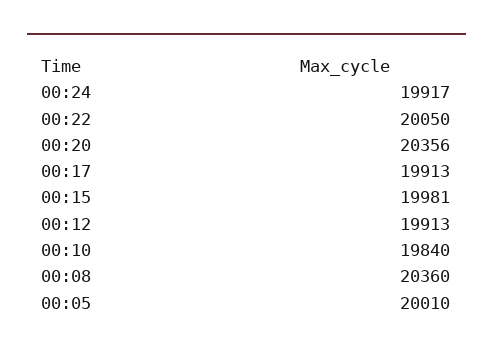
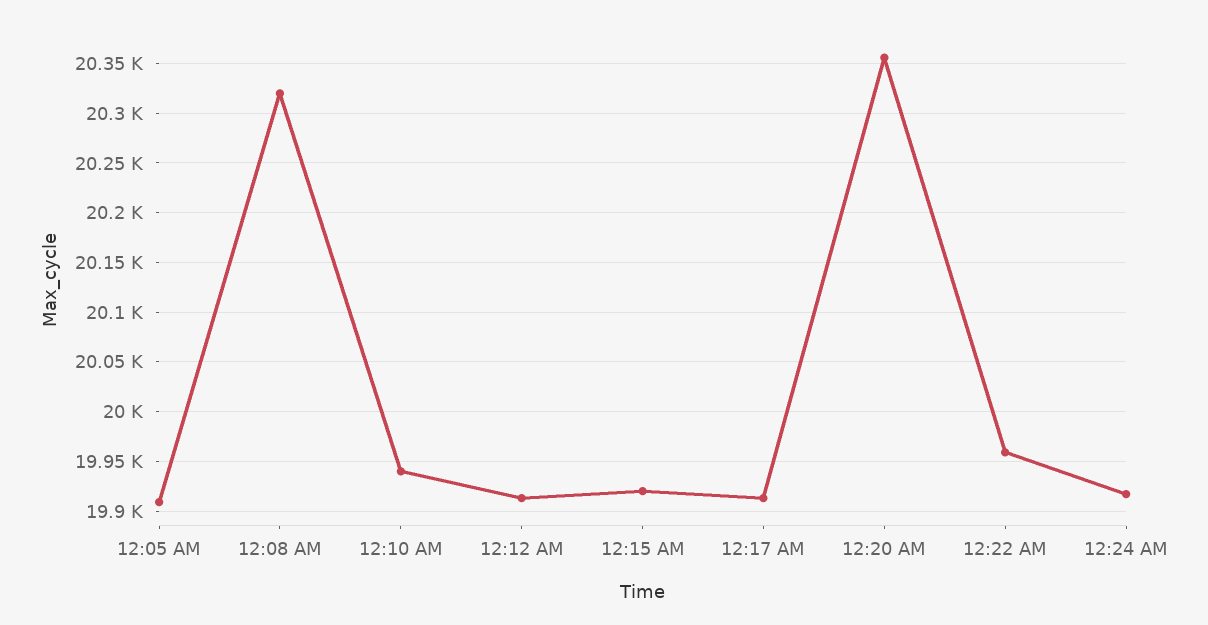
00:22: 20050 -> 19960
00:15: 19981 -> 19920
00:10: 19840 -> 19940
00:08: 20360 -> 20320
00:05: 20010 -> 19910

